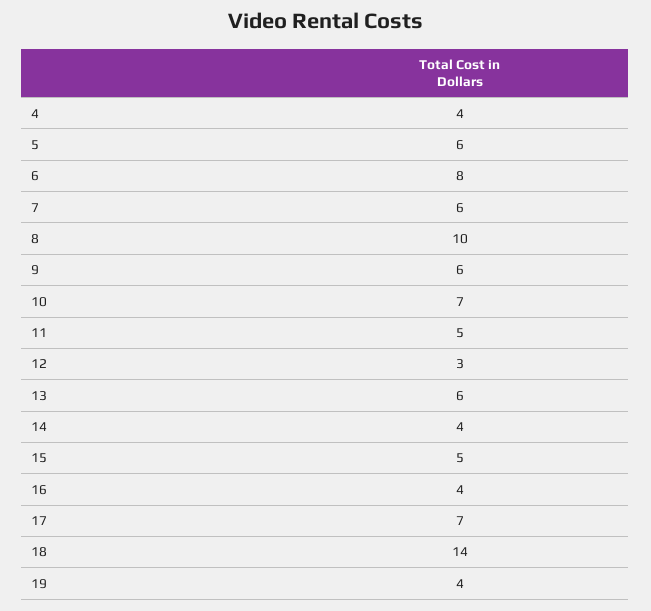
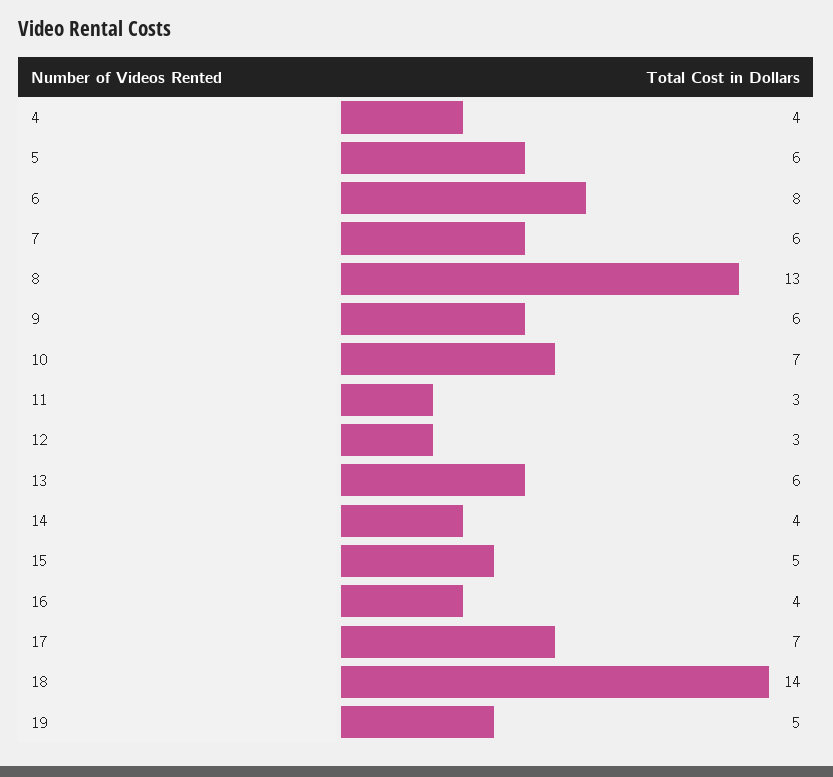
8: 10 -> 13
11: 5 -> 3
19: 4 -> 5

